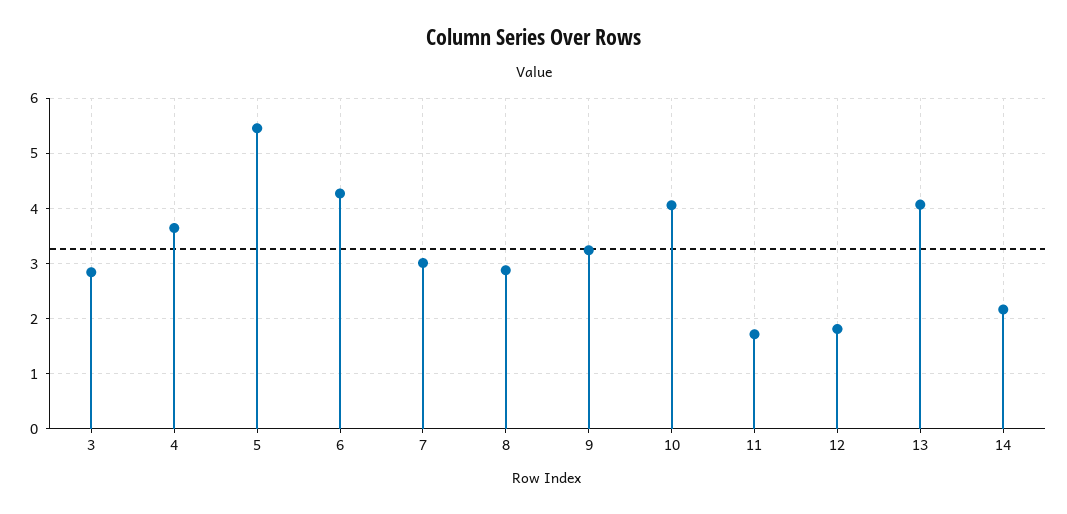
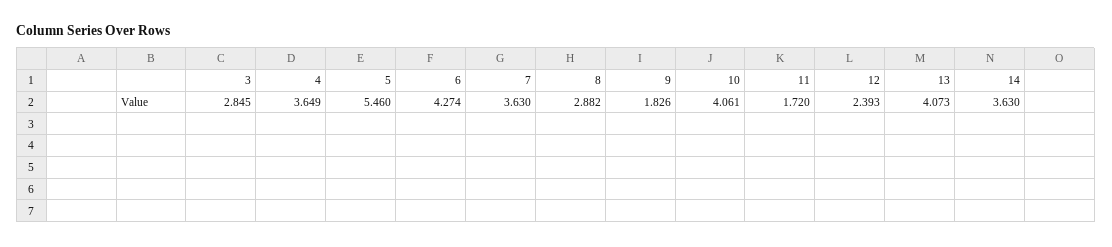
7: 3 -> 3.63
9: 3.2 -> 1.826
12: 1.8 -> 2.393
14: 2.2 -> 3.63

